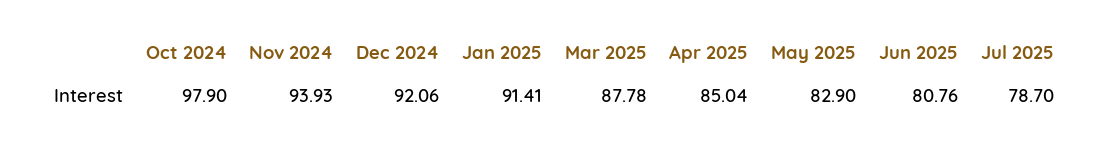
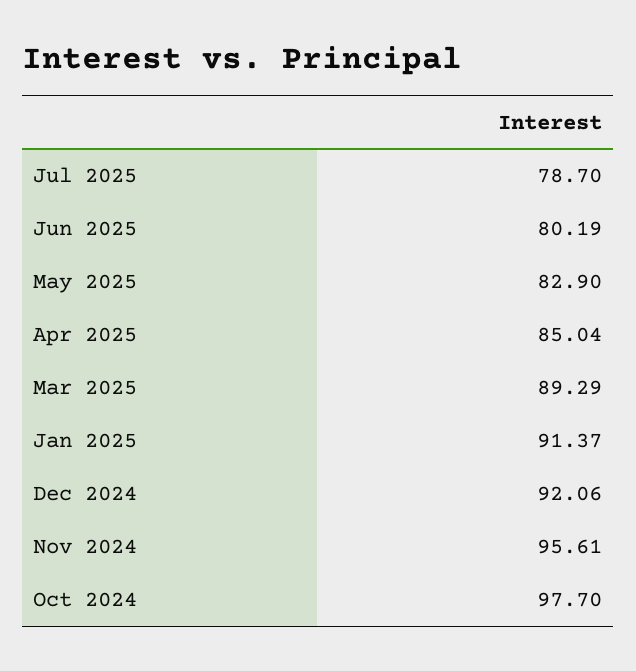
Oct 2024: 97.9 -> 97.7
Nov 2024: 93.93 -> 95.61
Jan 2025: 91.41 -> 91.37
Mar 2025: 87.78 -> 89.29
Jun 2025: 80.76 -> 80.19

